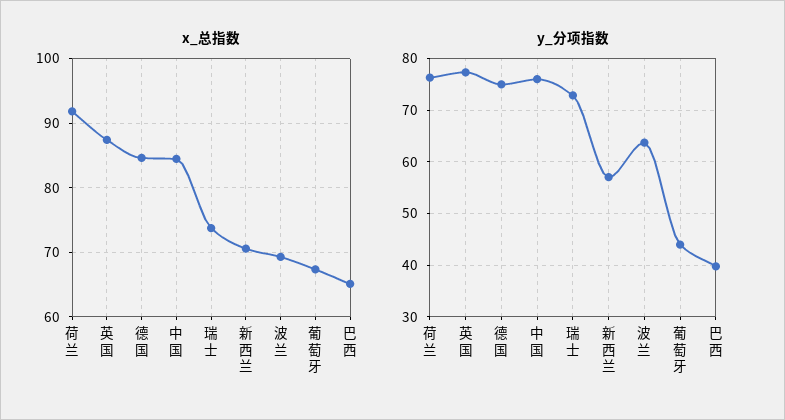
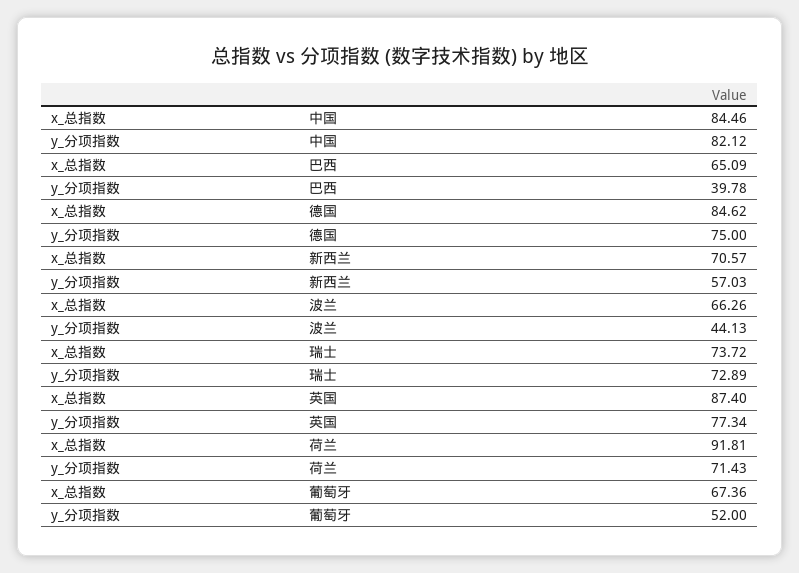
x_总指数, 波兰: 69 -> 66.26
y_分项指数, 荷兰: 76 -> 71.43
y_分项指数, 中国: 76 -> 82.12
y_分项指数, 波兰: 64 -> 44.13
y_分项指数, 葡萄牙: 44 -> 52

